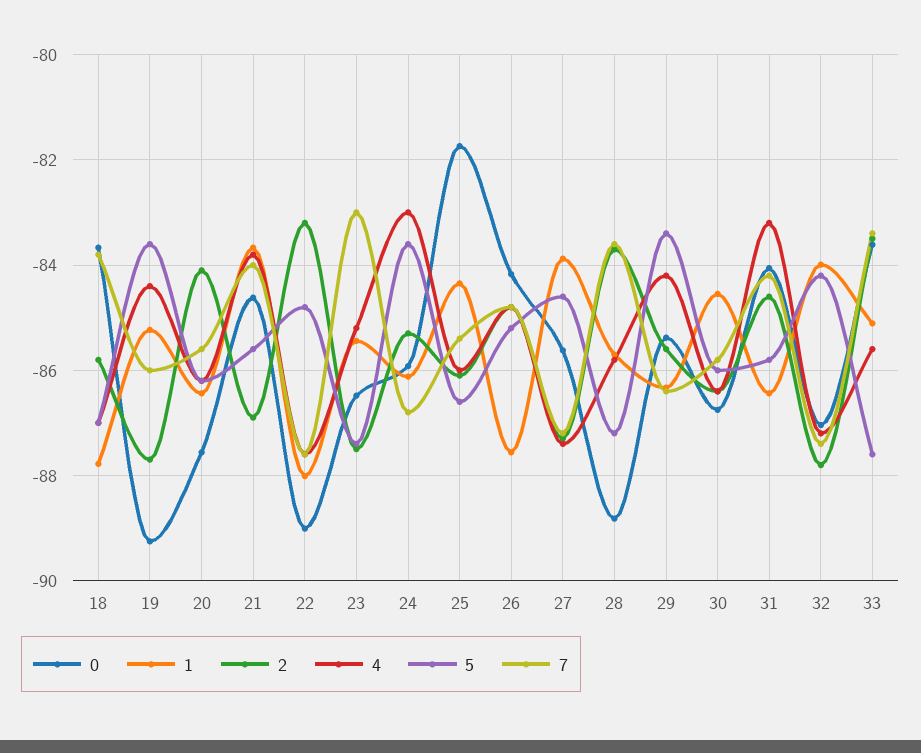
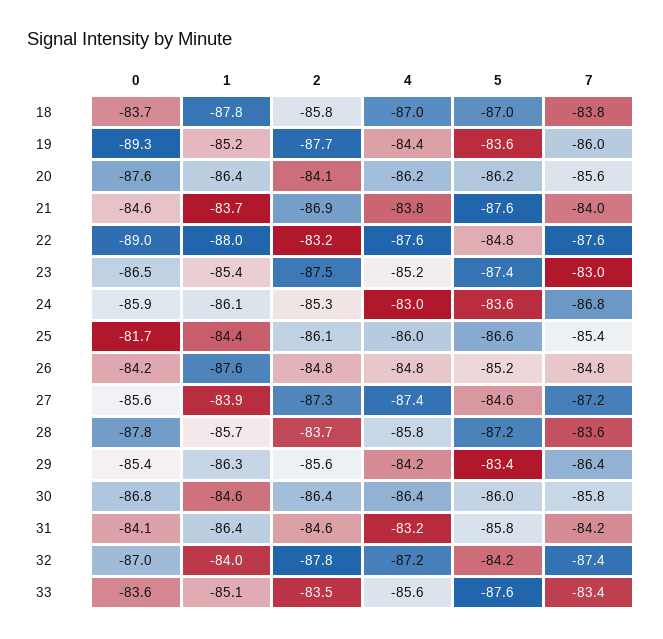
5, 21: -85.6 -> -87.6
0, 28: -88.8 -> -87.8

